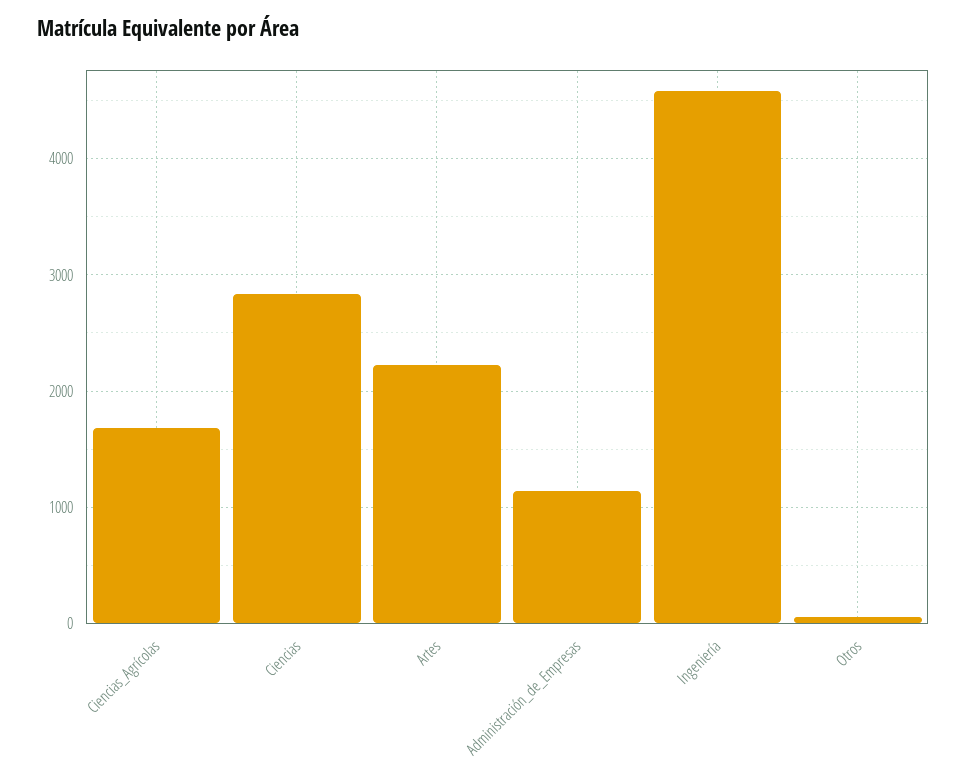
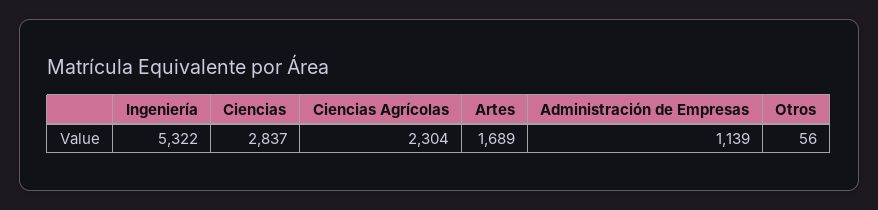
Ciencias_Agrícolas: 1700 -> 2304
Artes: 2200 -> 1689
Ingeniería: 4600 -> 5322

